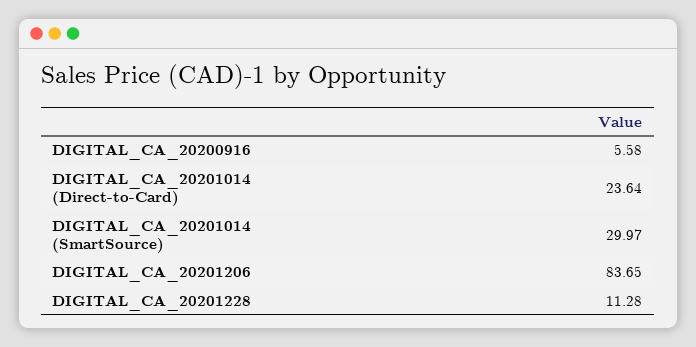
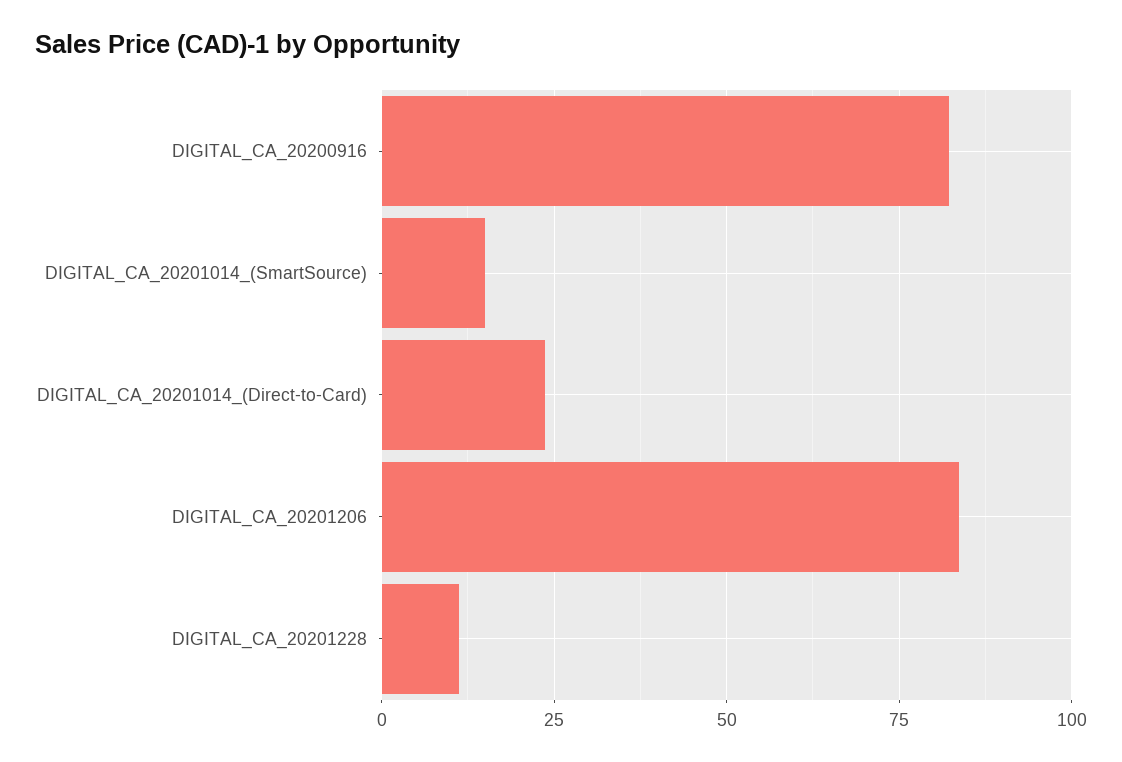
DIGITAL_CA_20200916: 5.58 -> 82.5
DIGITAL_CA_20201014 (SmartSource): 29.97 -> 15

